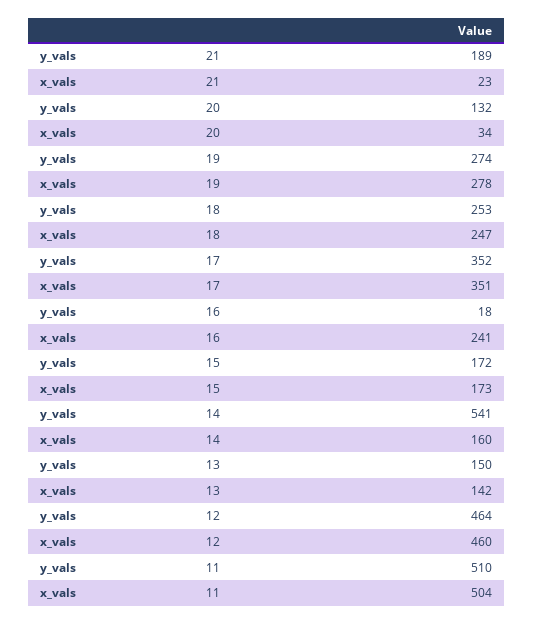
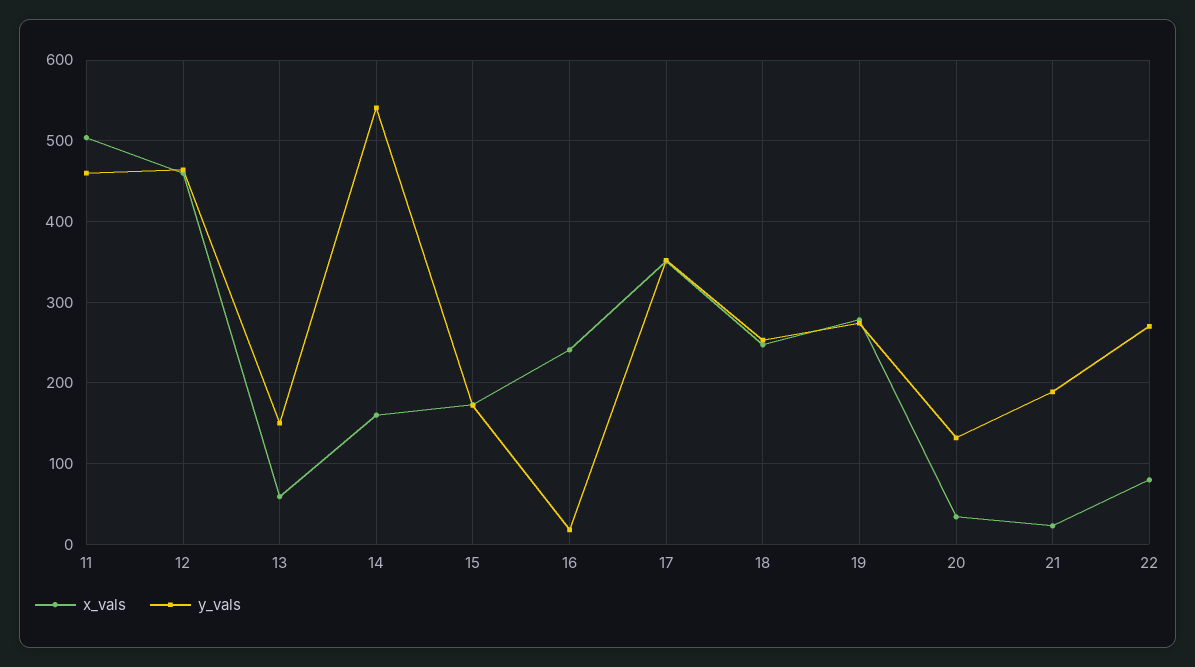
x_vals, 13: 142 -> 60
y_vals, 11: 510 -> 460
x_vals, 22: none -> 80
y_vals, 22: none -> 270

